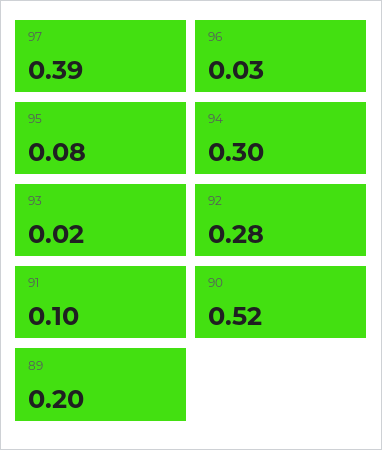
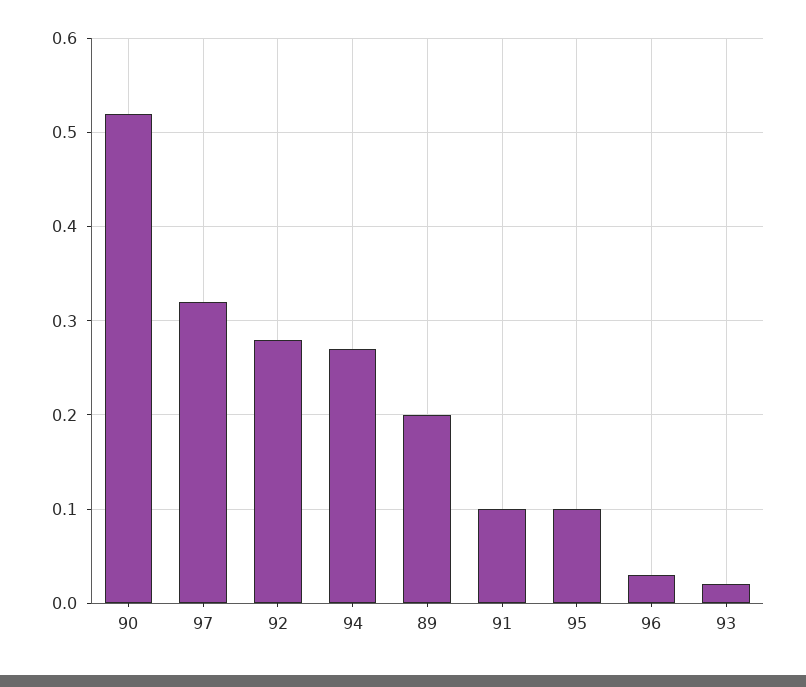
97: 0.39 -> 0.32
95: 0.08 -> 0.1
94: 0.3 -> 0.27

